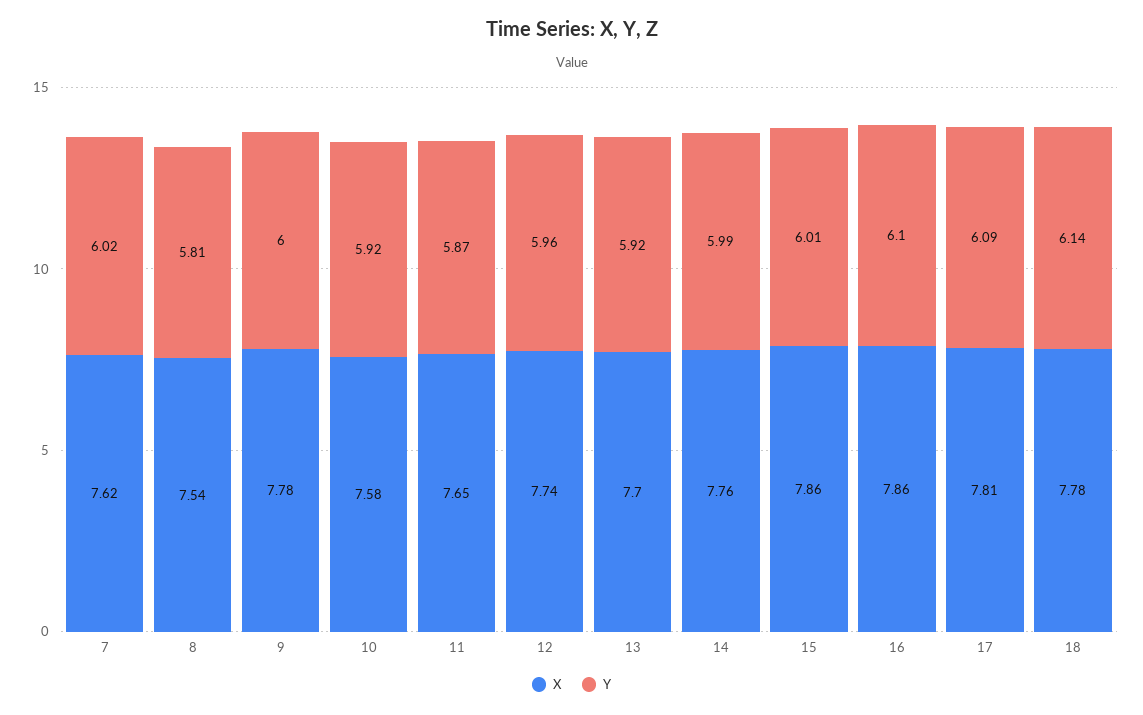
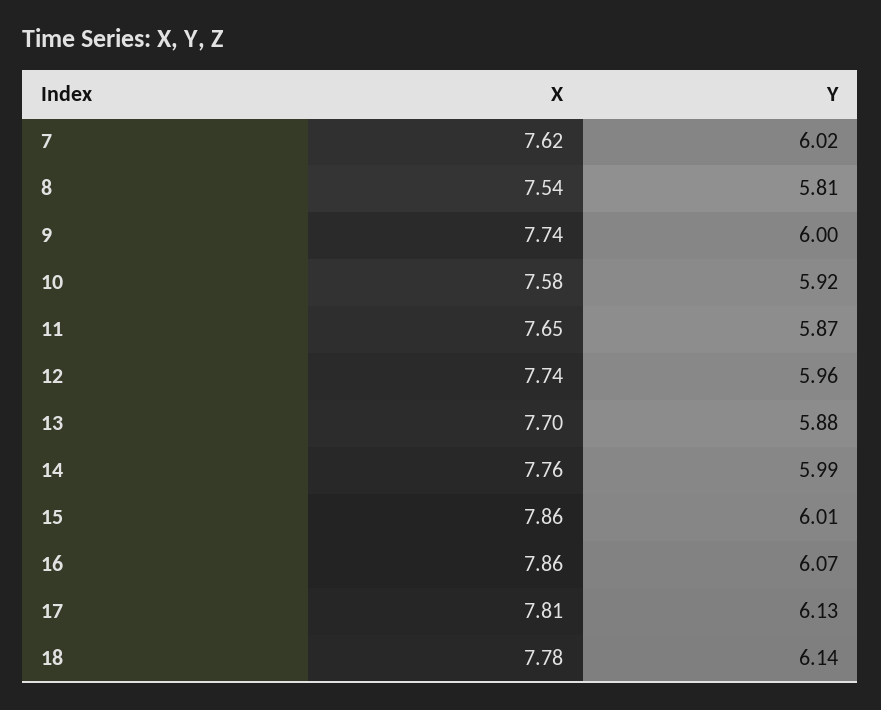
X, 9: 7.78 -> 7.74
Y, 13: 5.92 -> 5.88
Y, 16: 6.1 -> 6.07
Y, 17: 6.09 -> 6.13

